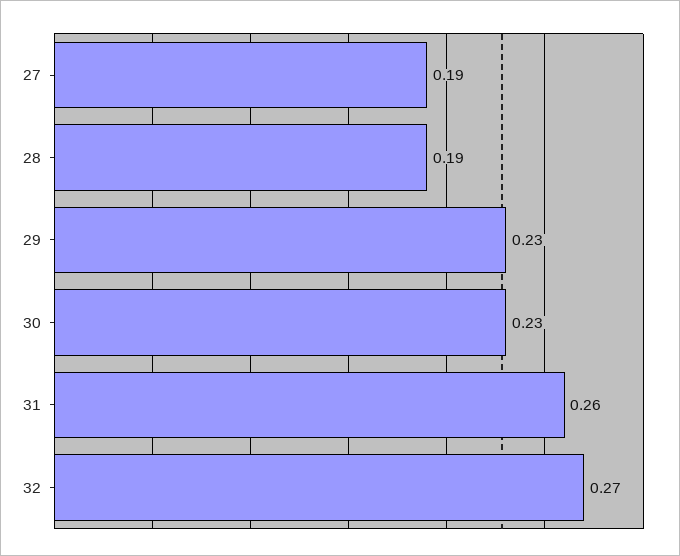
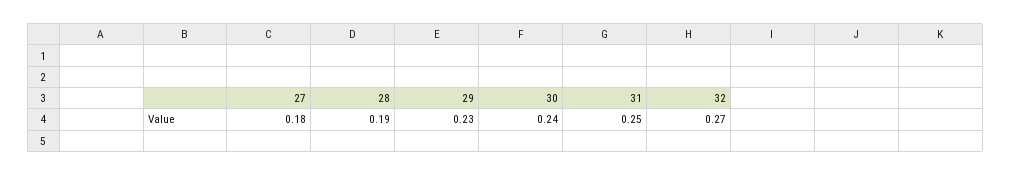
27: 0.19 -> 0.18
30: 0.23 -> 0.24
31: 0.26 -> 0.25

